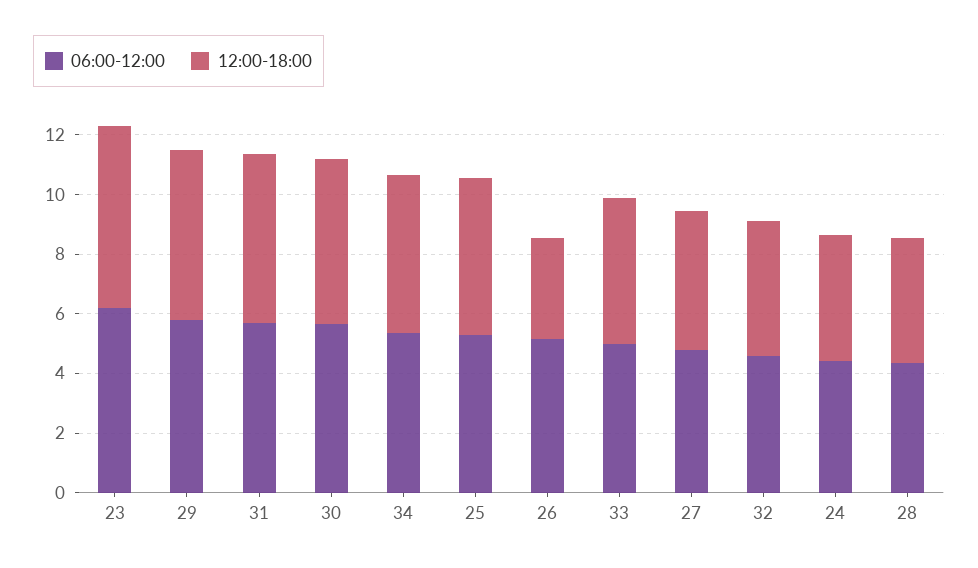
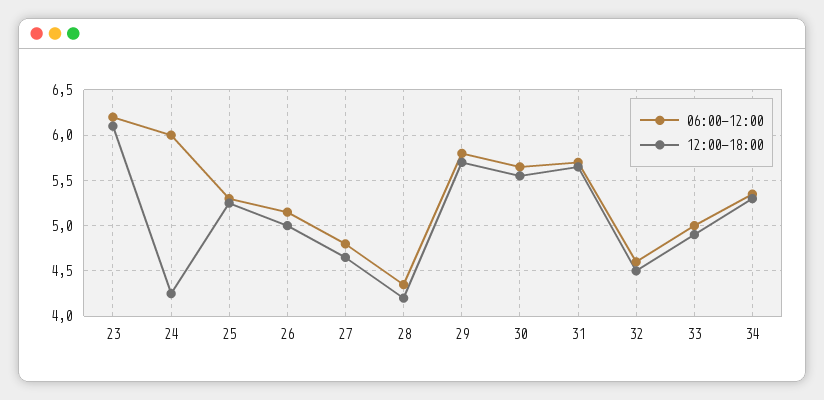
12:00-18:00, 26: 3.5 -> 5
06:00-12:00, 24: 4.5 -> 6

